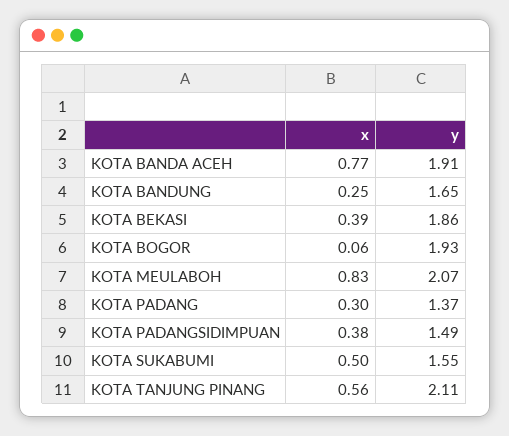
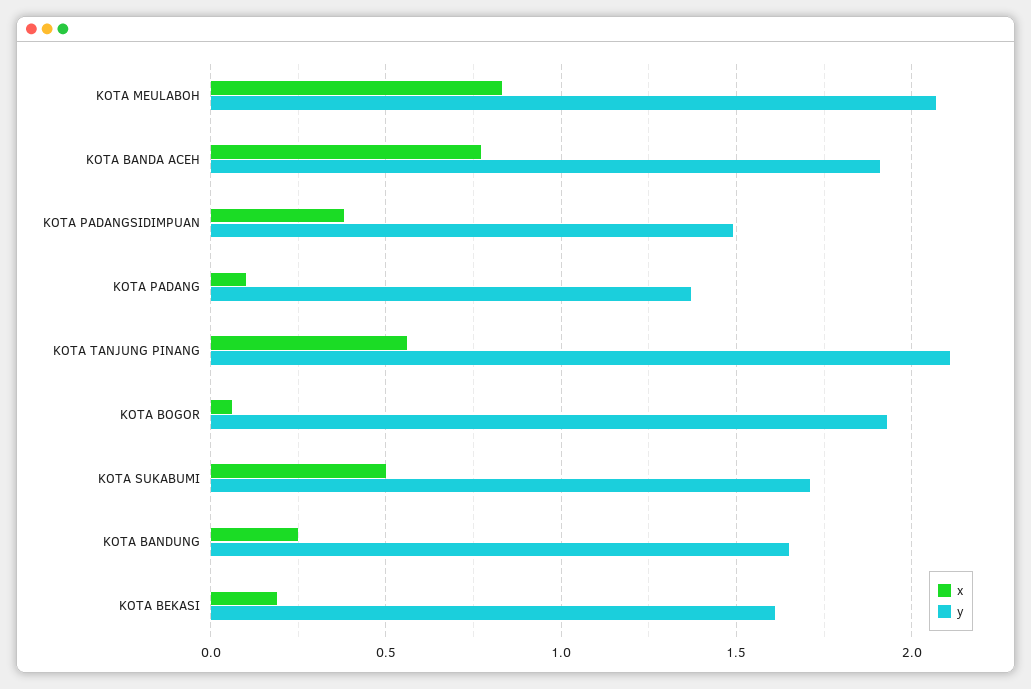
x, KOTA BEKASI: 0.39 -> 0.2
y, KOTA BEKASI: 1.86 -> 1.6
x, KOTA PADANG: 0.3 -> 0.1
y, KOTA SUKABUMI: 1.55 -> 1.7

